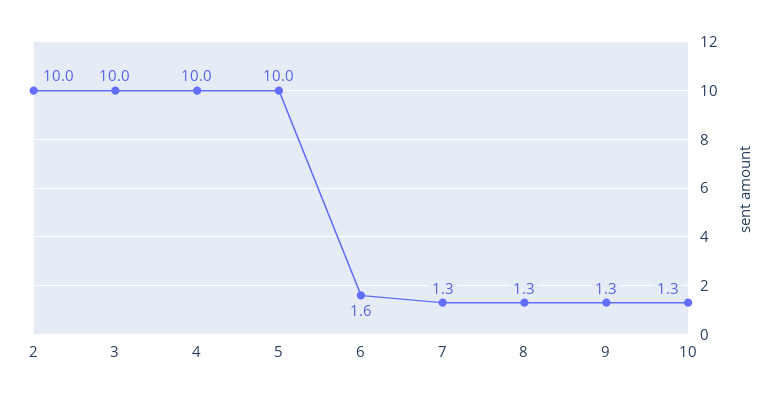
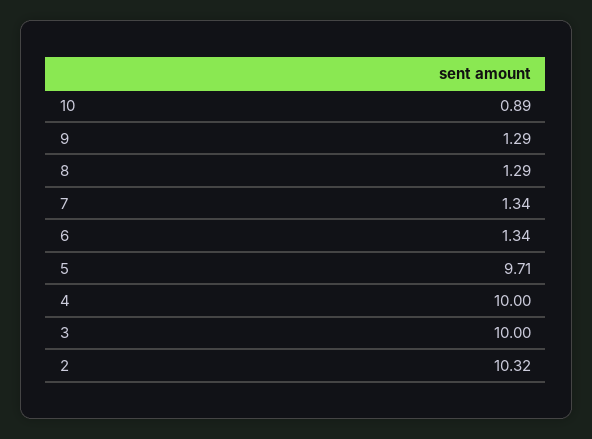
2: 10 -> 10.32
5: 10 -> 9.71
6: 1.6 -> 1.34
10: 1.3 -> 0.89

